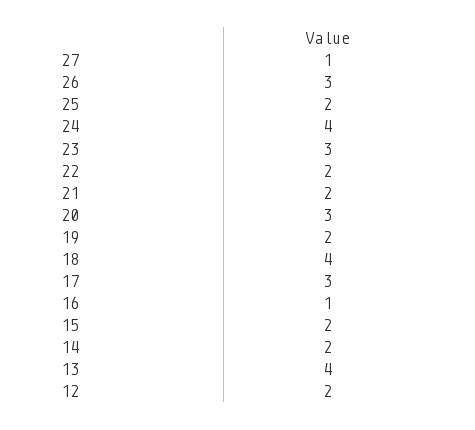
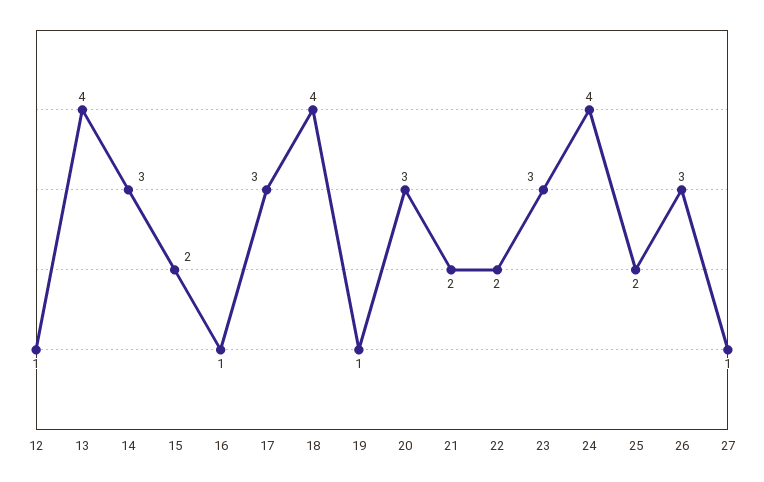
19: 2 -> 1
14: 2 -> 3
12: 2 -> 1

